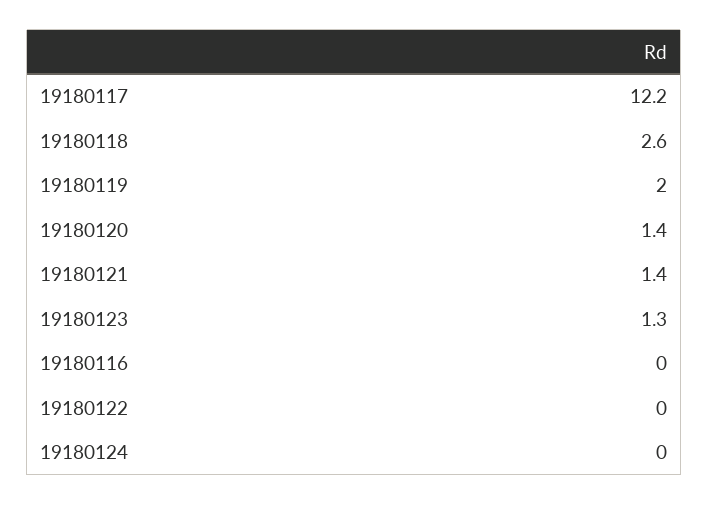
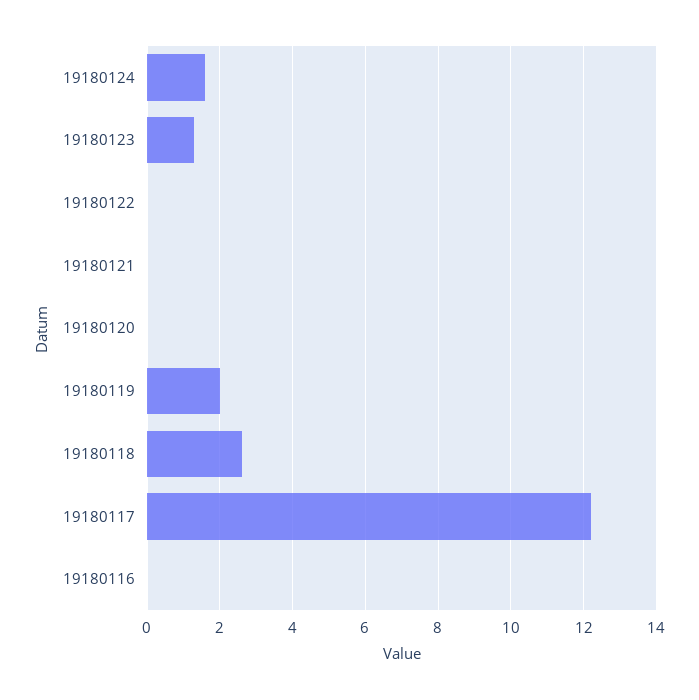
19180120: 1.4 -> 0
19180121: 1.4 -> 0
19180124: 0 -> 1.5

